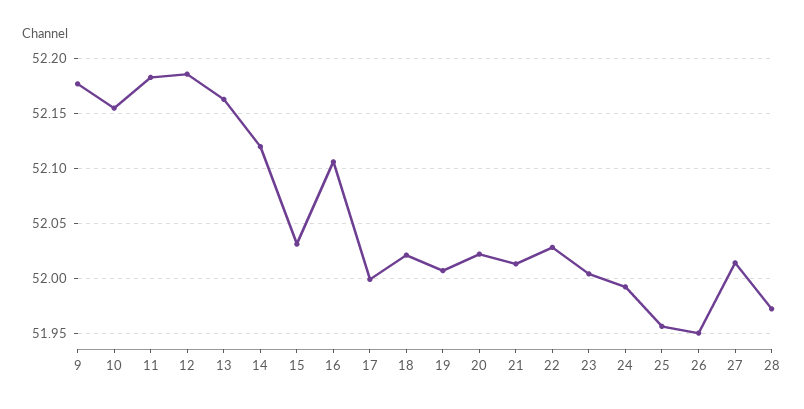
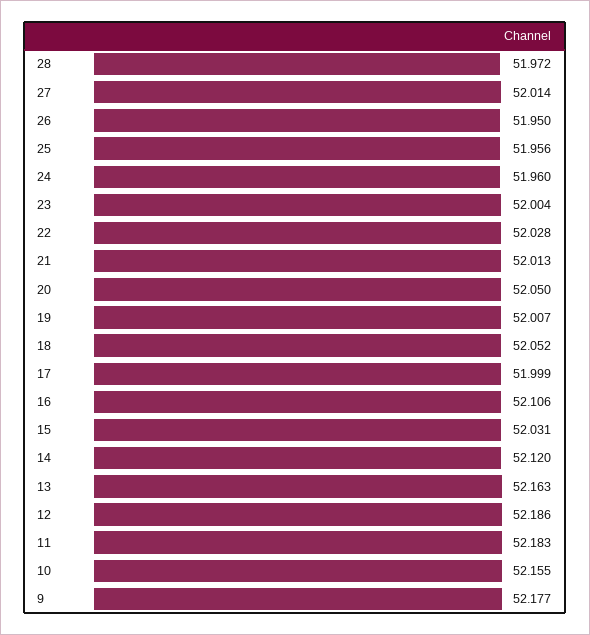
18: 52.02 -> 52.052
20: 52.02 -> 52.05
24: 51.99 -> 51.96

